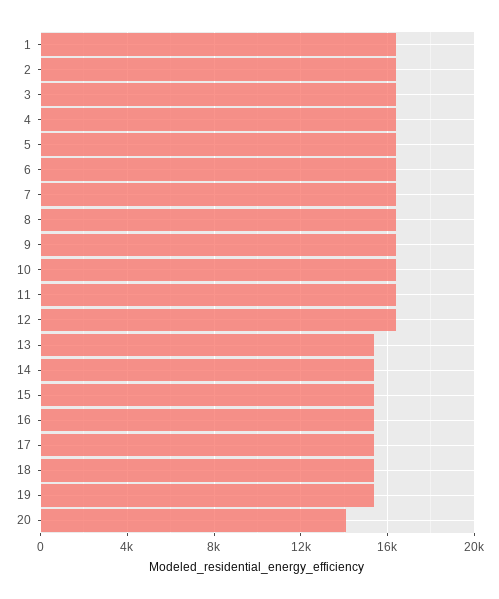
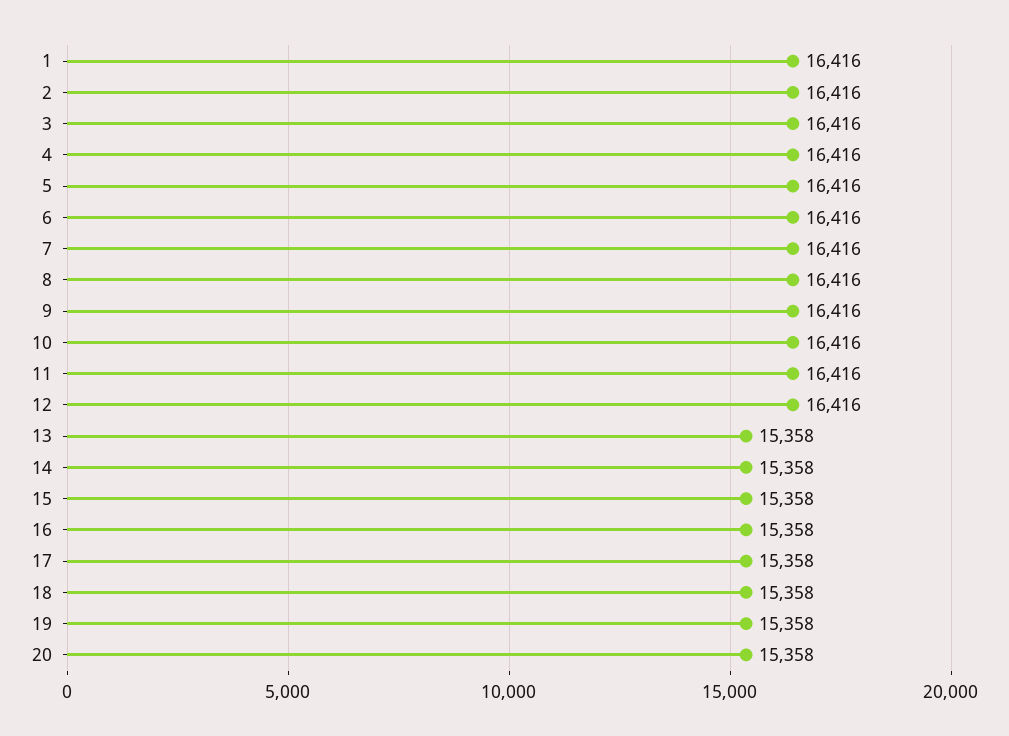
20: 14000 -> 15358

